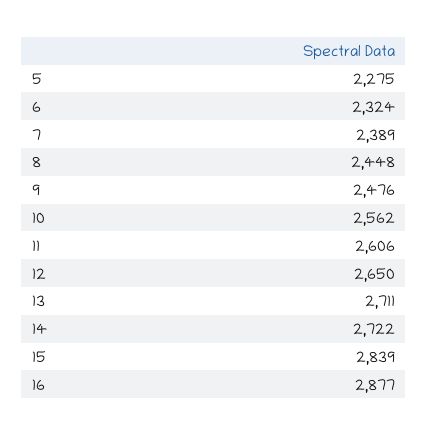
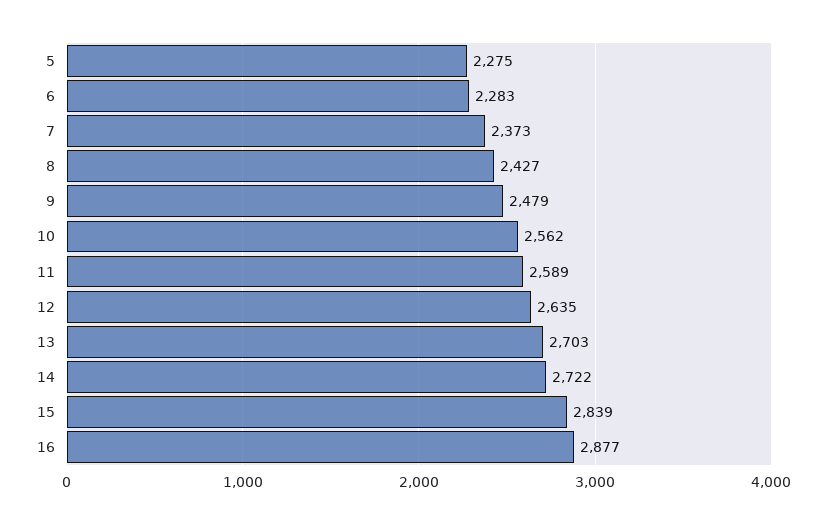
6: 2324 -> 2283
7: 2389 -> 2373
8: 2448 -> 2427
9: 2476 -> 2479
11: 2606 -> 2589
12: 2650 -> 2635
13: 2711 -> 2703

